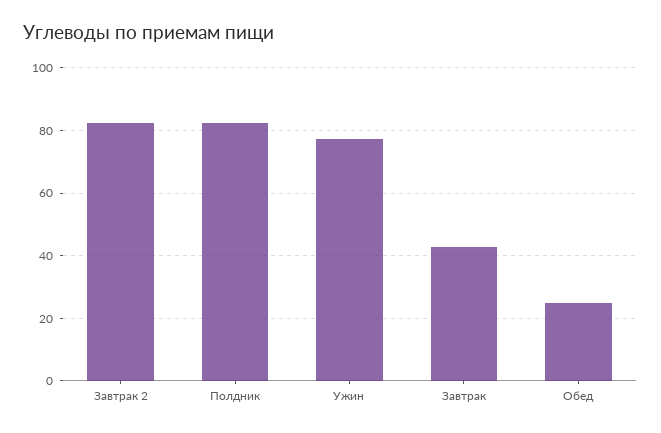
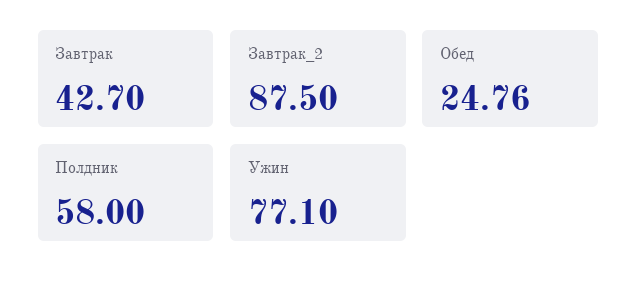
Завтрак 2: 82 -> 87.5
Полдник: 82 -> 58

